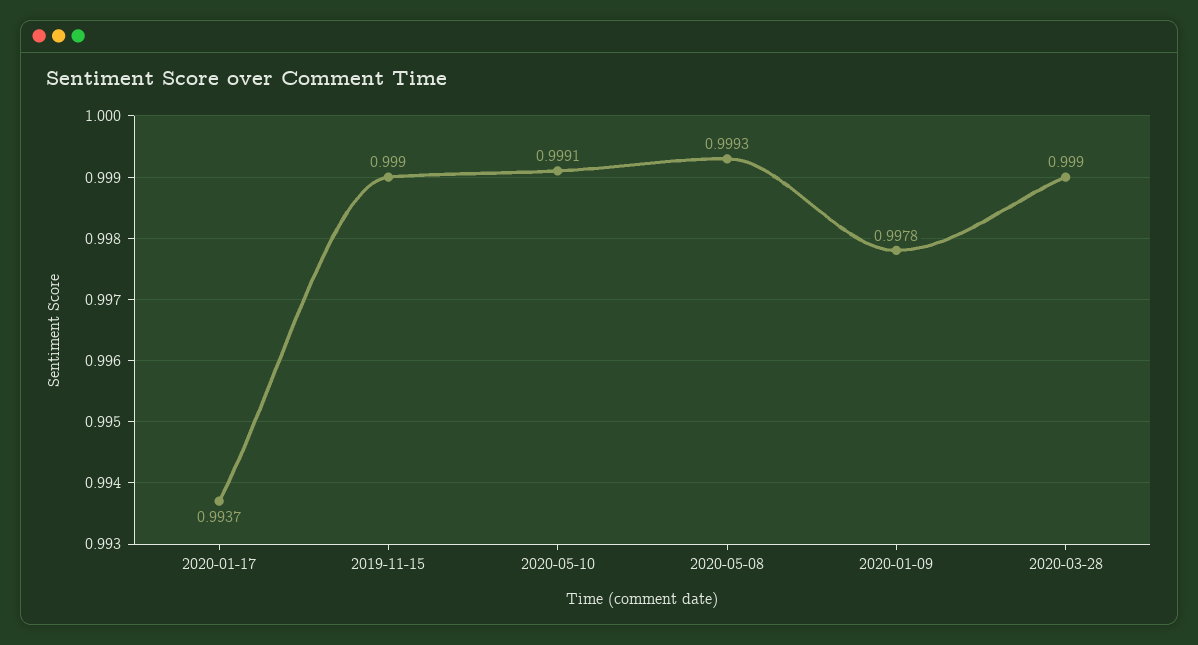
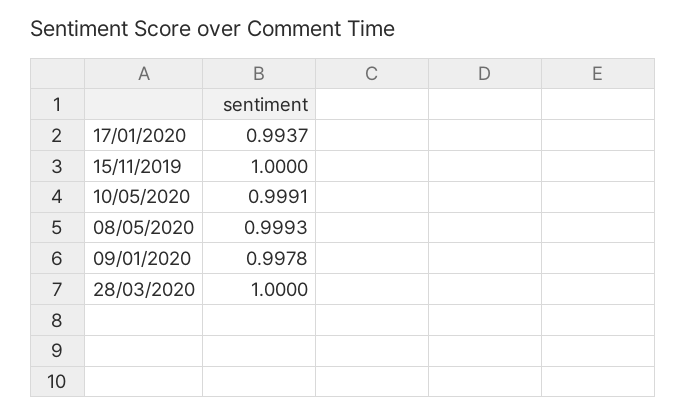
2019-11-15: 0.999 -> 1
2020-03-28: 0.999 -> 1

